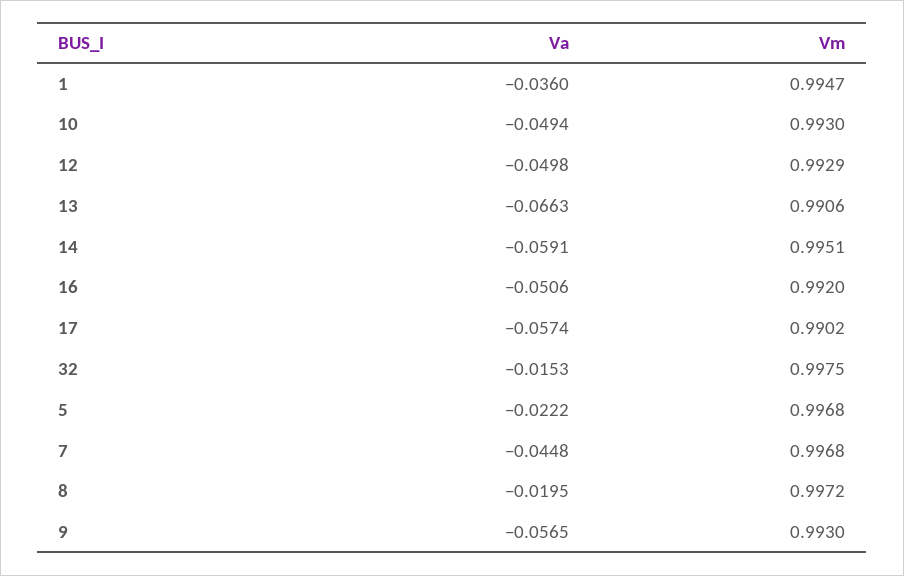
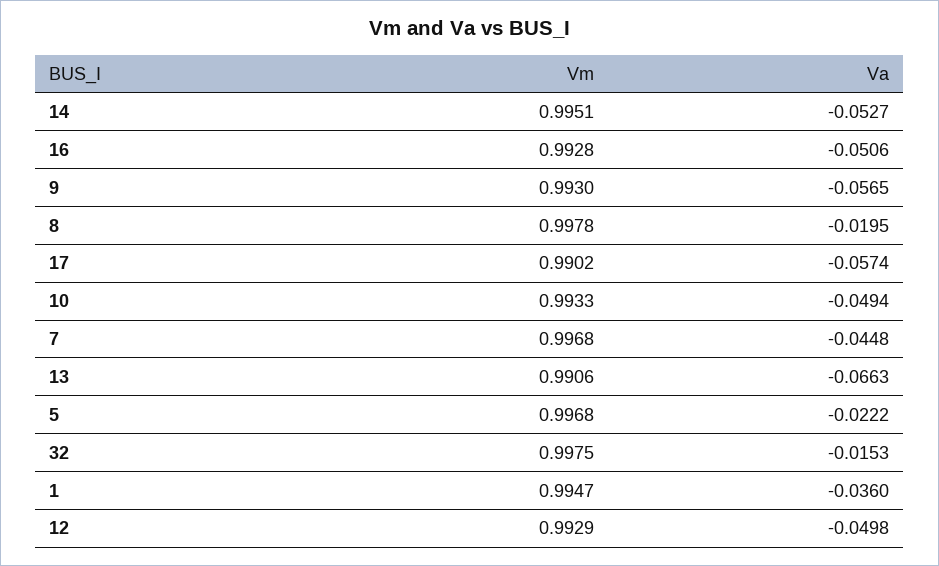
Vm, 10: 0.993 -> 0.9933
Va, 14: -0.0591 -> -0.0527
Vm, 16: 0.992 -> 0.9928
Vm, 8: 0.9972 -> 0.9978

